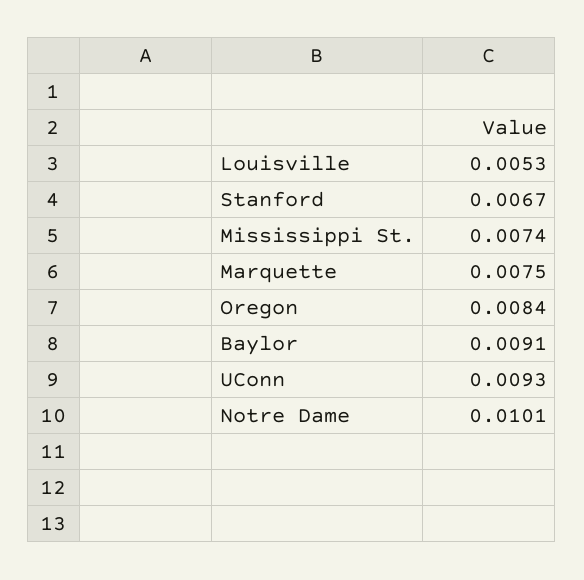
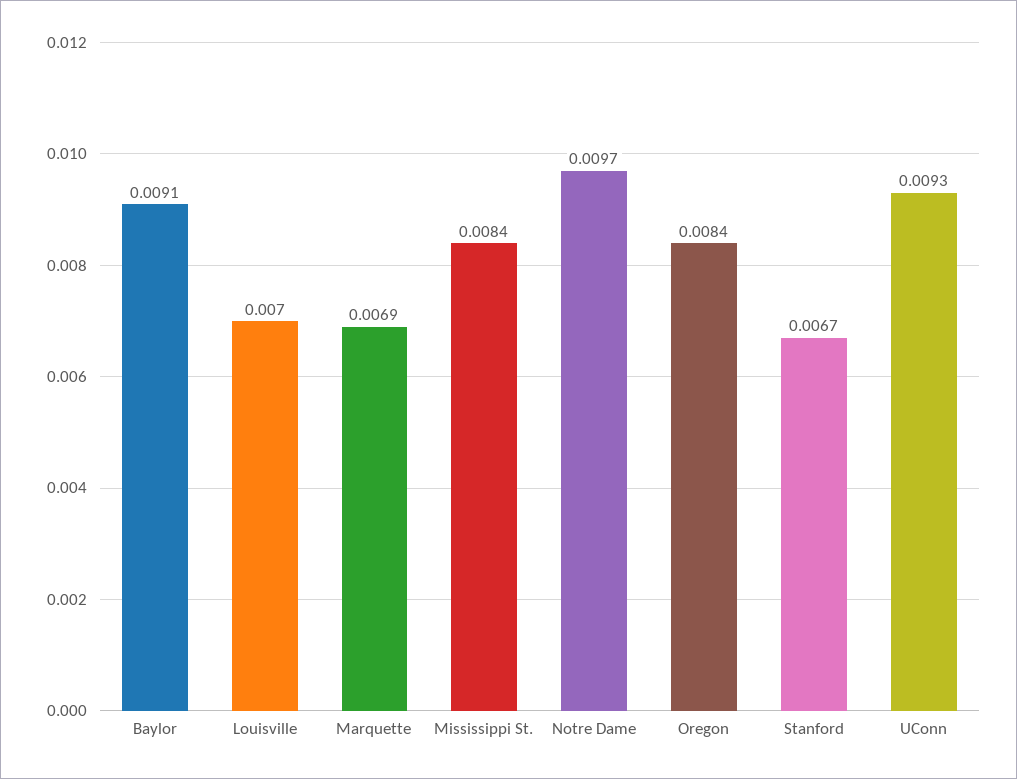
Louisville: 0.0053 -> 0.007
Mississippi St.: 0.0074 -> 0.0084
Marquette: 0.0075 -> 0.0069
Notre Dame: 0.0101 -> 0.0097

